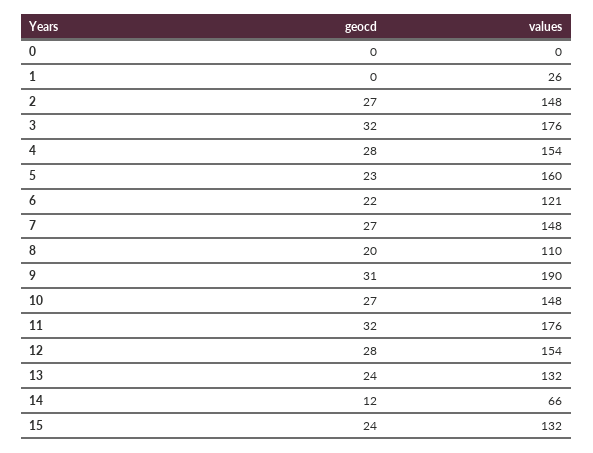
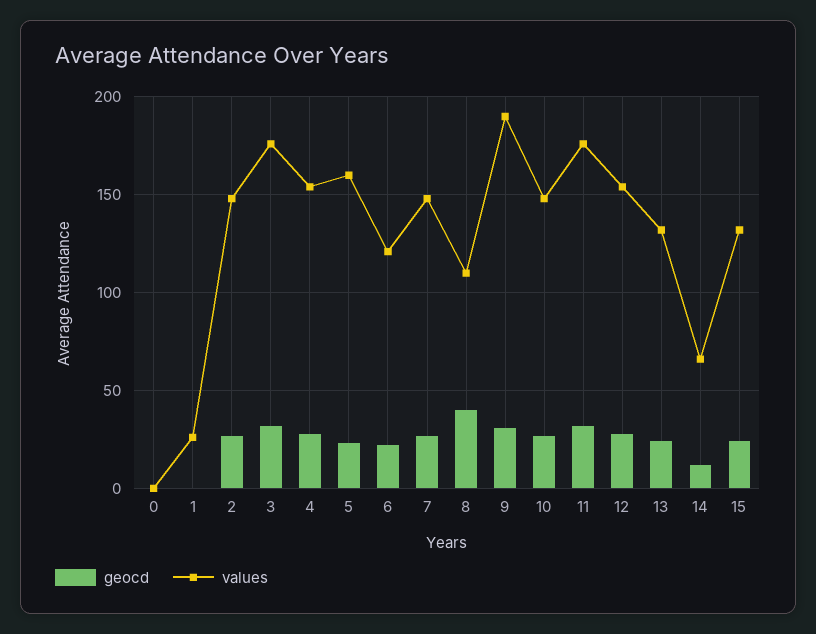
geocd, 8: 20 -> 40

